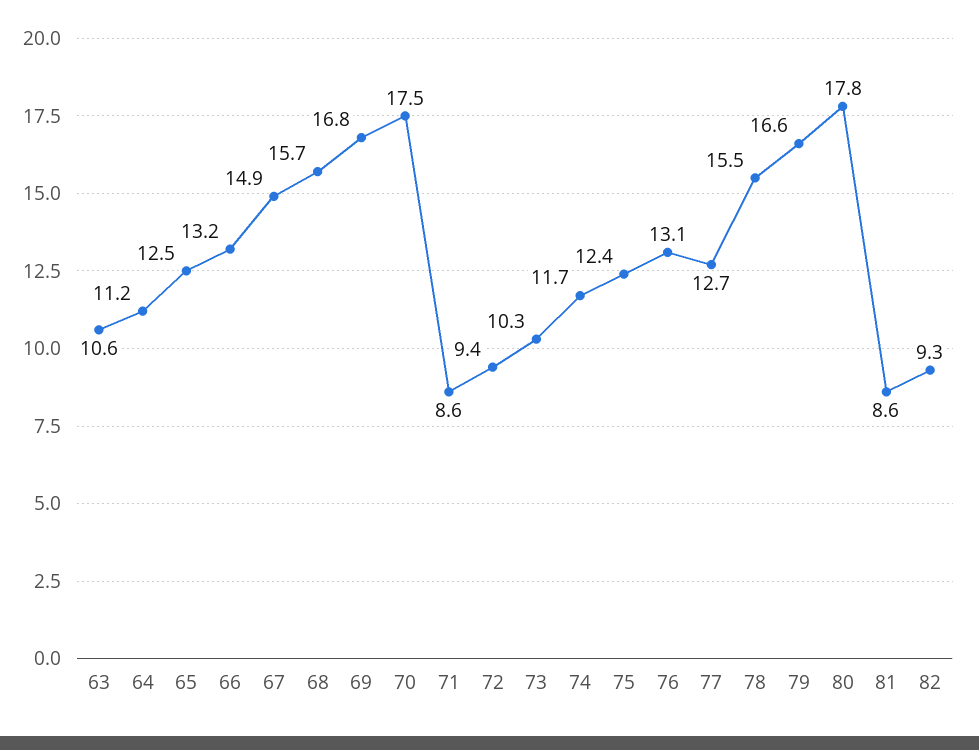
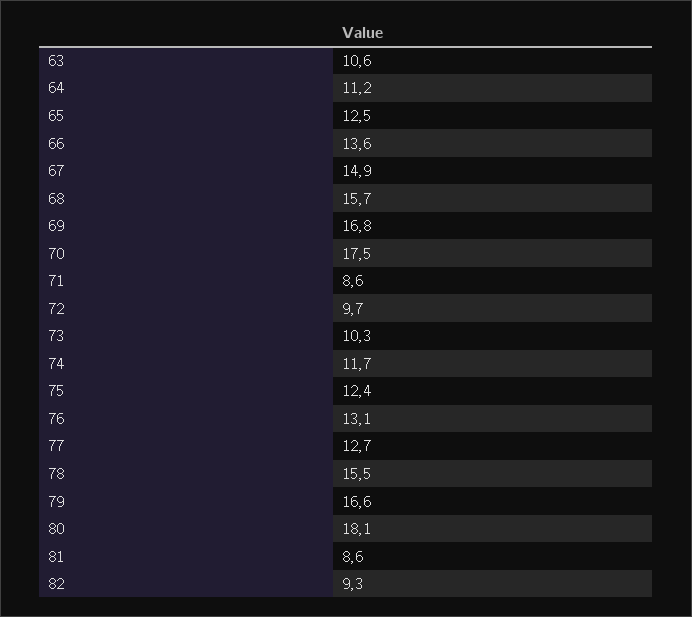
66: 13.2 -> 13.6
72: 9.4 -> 9.7
80: 17.8 -> 18.1

